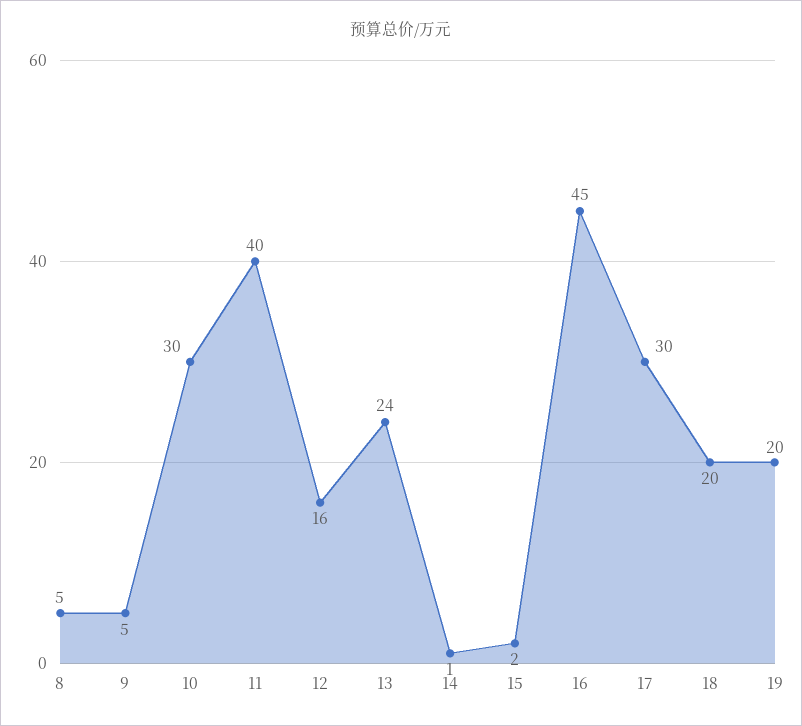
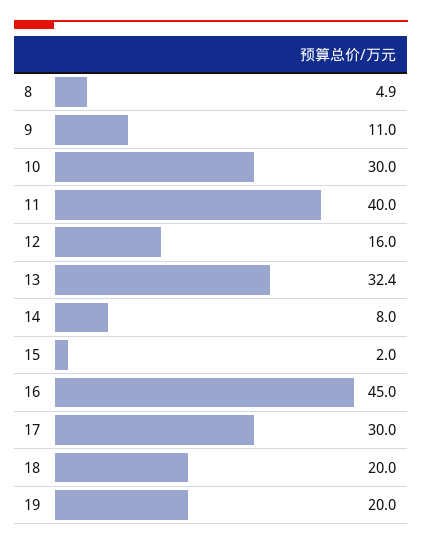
9: 5 -> 11
13: 24 -> 32.4
14: 1 -> 8

